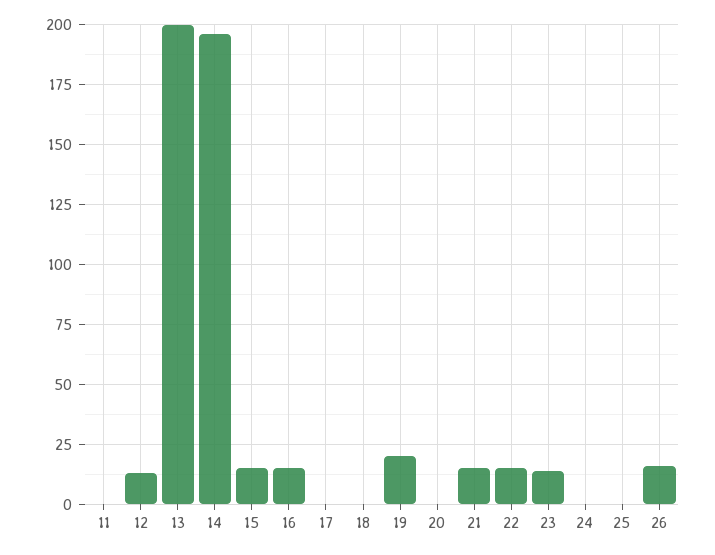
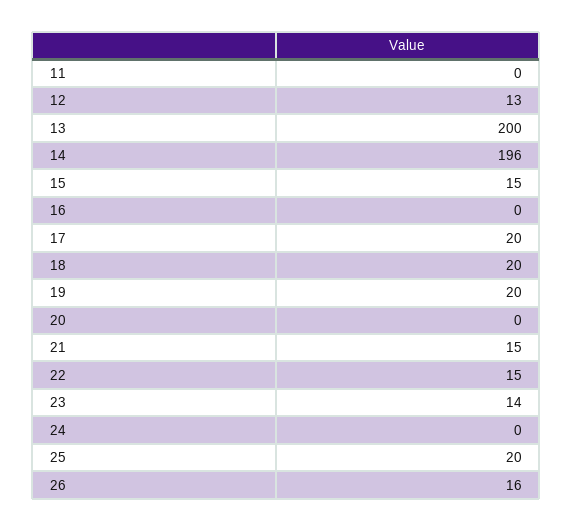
16: 15 -> 0
17: 0 -> 20
18: 0 -> 20
25: 0 -> 20

